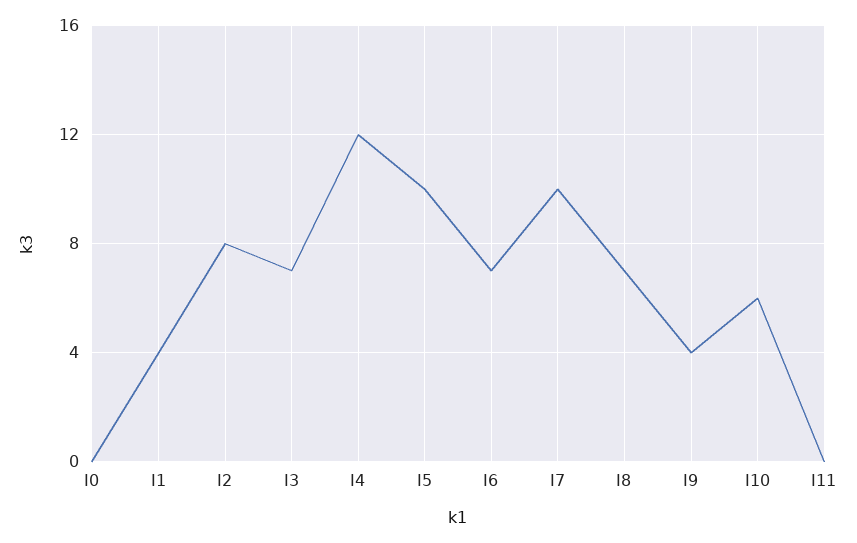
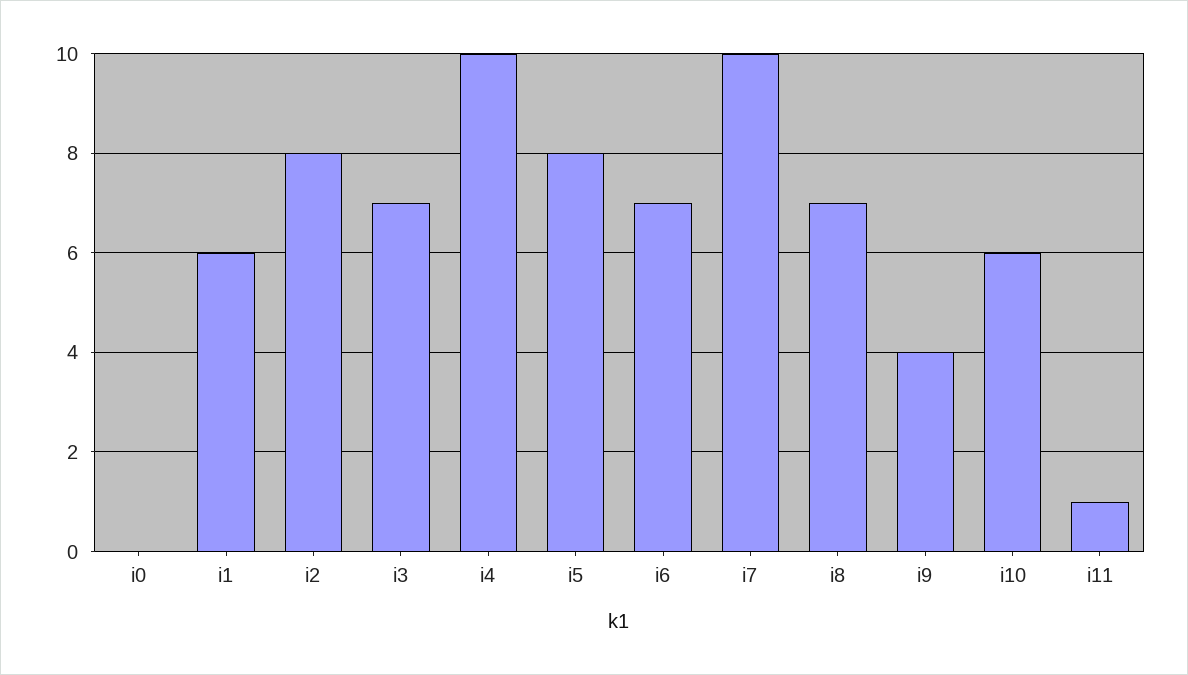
I1: 4 -> 6
I4: 12 -> 10
I5: 10 -> 8
I11: 0 -> 1

